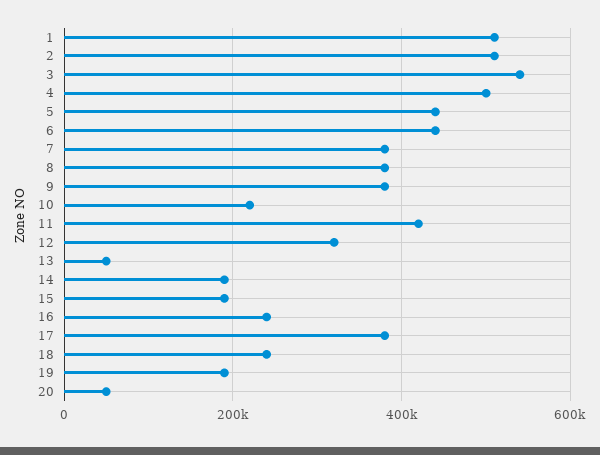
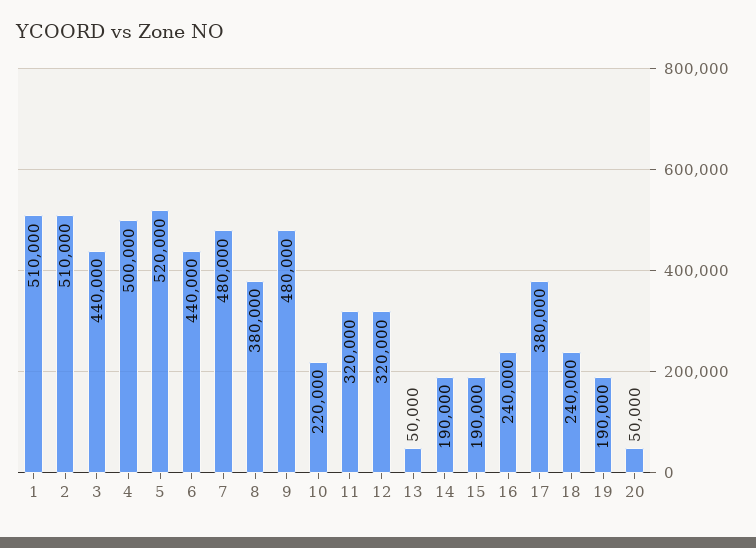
3: 540000 -> 440000
5: 440000 -> 520000
7: 380000 -> 480000
9: 380000 -> 480000
11: 420000 -> 320000

